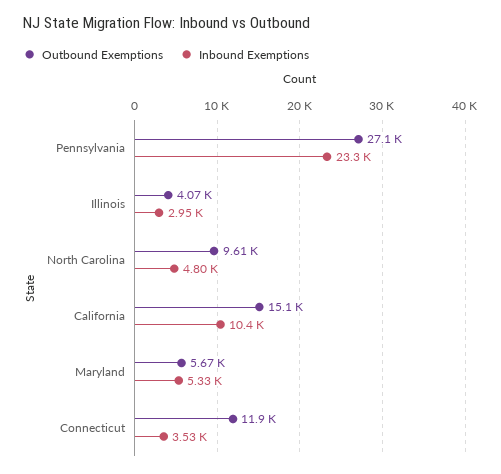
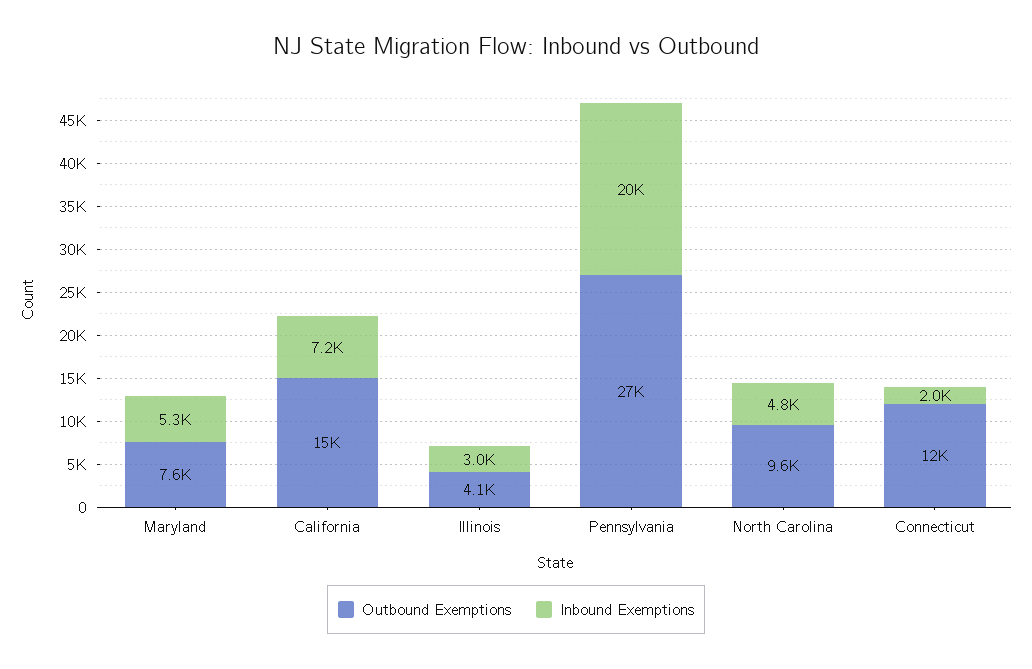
Inbound Exemptions, Pennsylvania: 23300 -> 20000
Inbound Exemptions, California: 10400 -> 7200
Outbound Exemptions, Maryland: 5670 -> 7600
Inbound Exemptions, Connecticut: 3530 -> 2000

